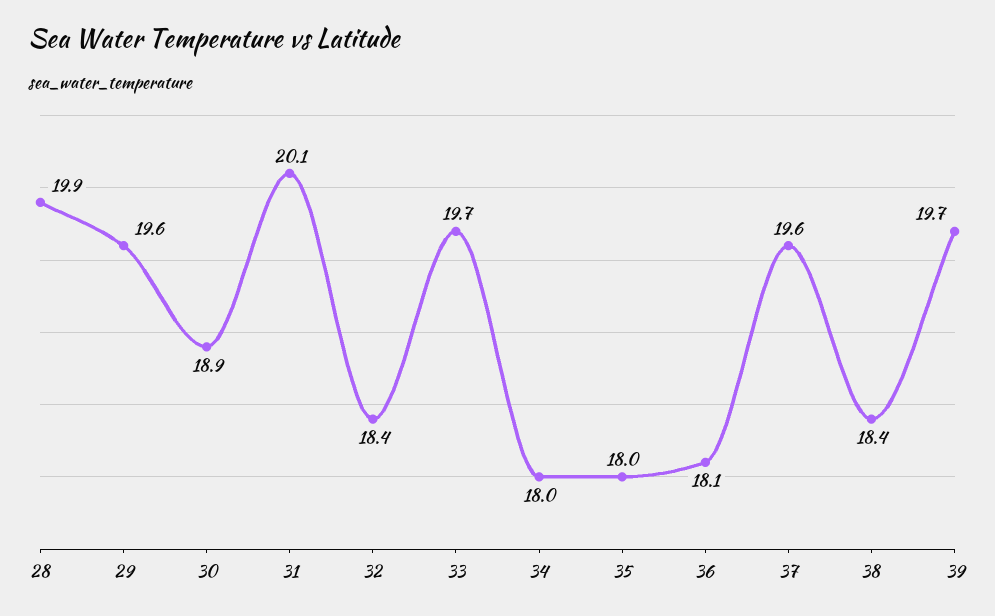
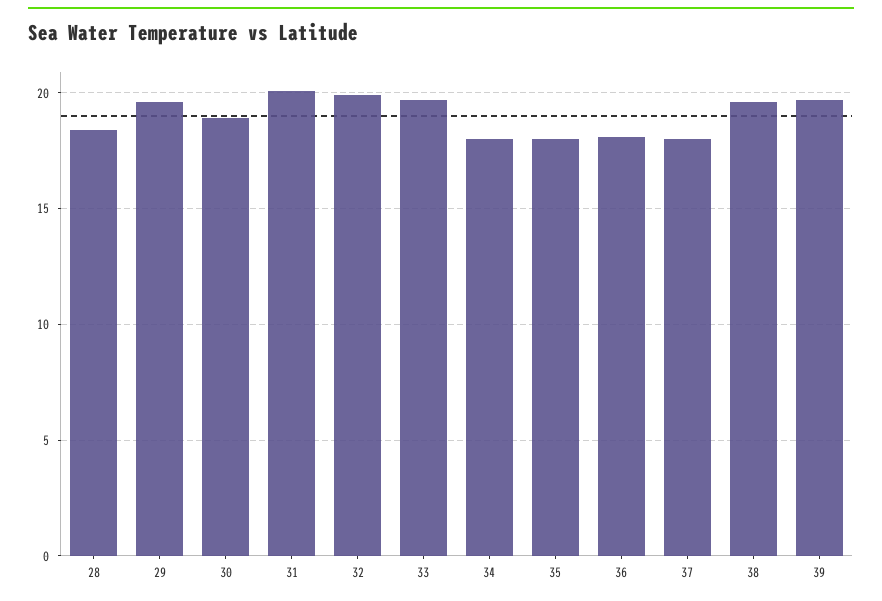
28: 19.9 -> 18.5
32: 18.4 -> 20
37: 19.6 -> 18
38: 18.4 -> 19.5

